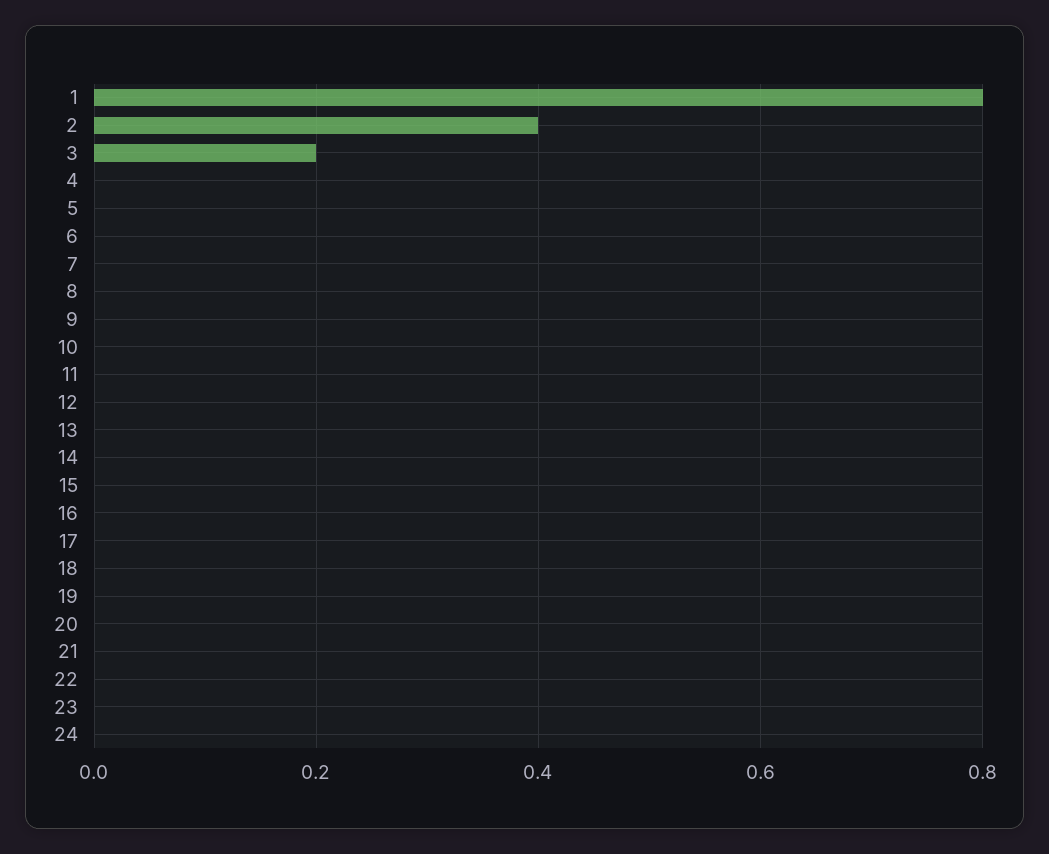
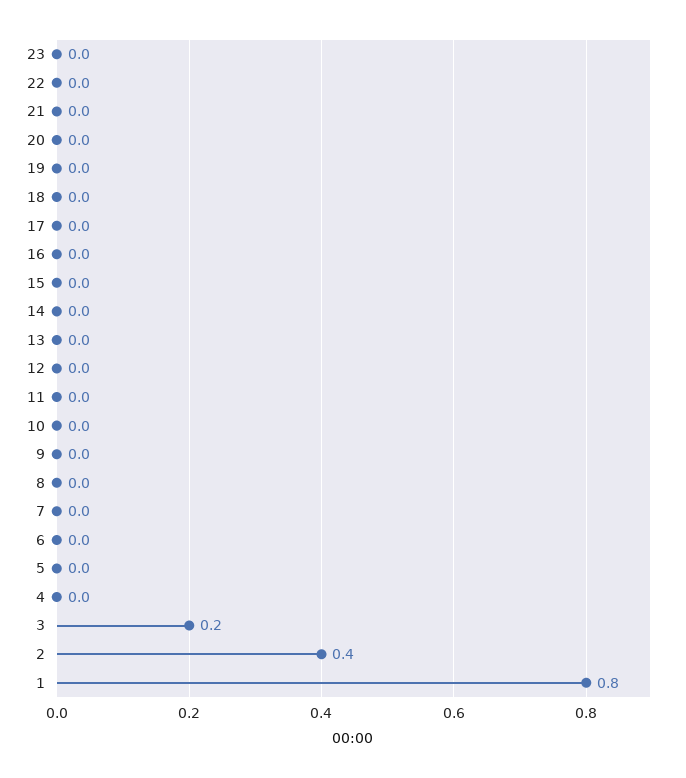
24: 0 -> none

